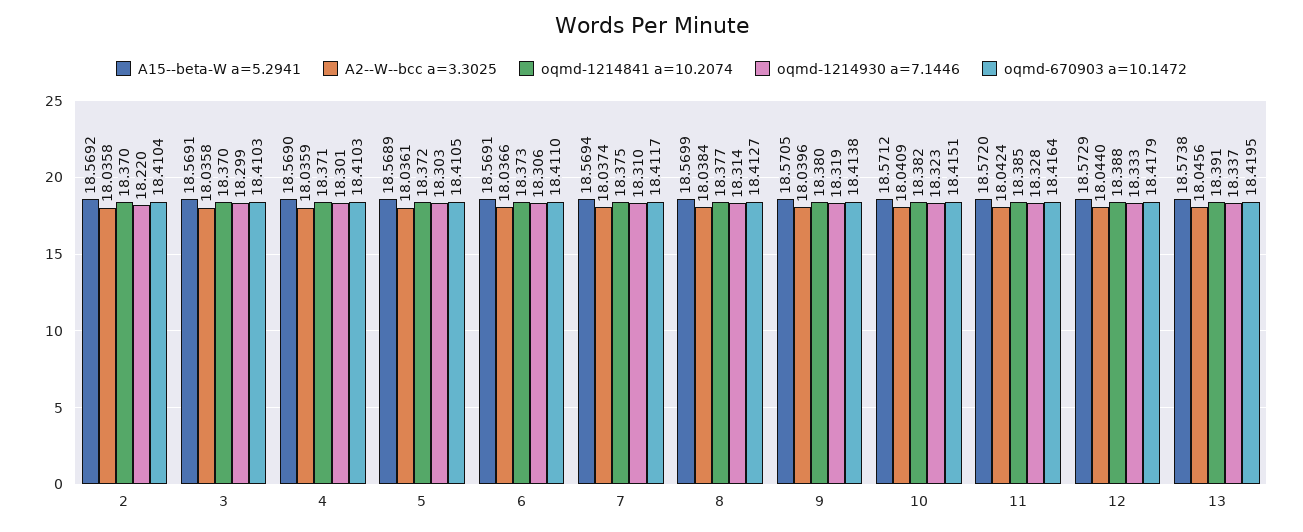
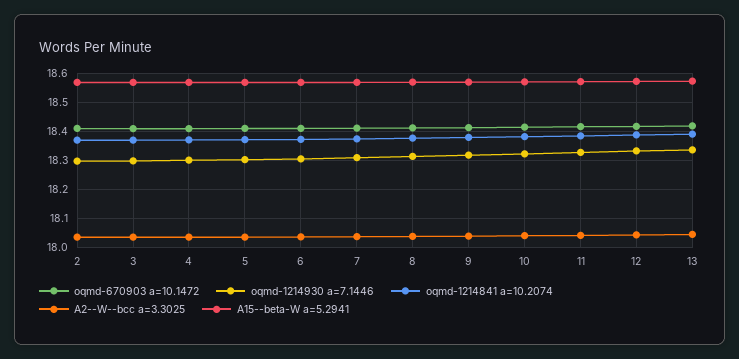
oqmd-1214930 a=7.1446, 2: 18.22 -> 18.3

